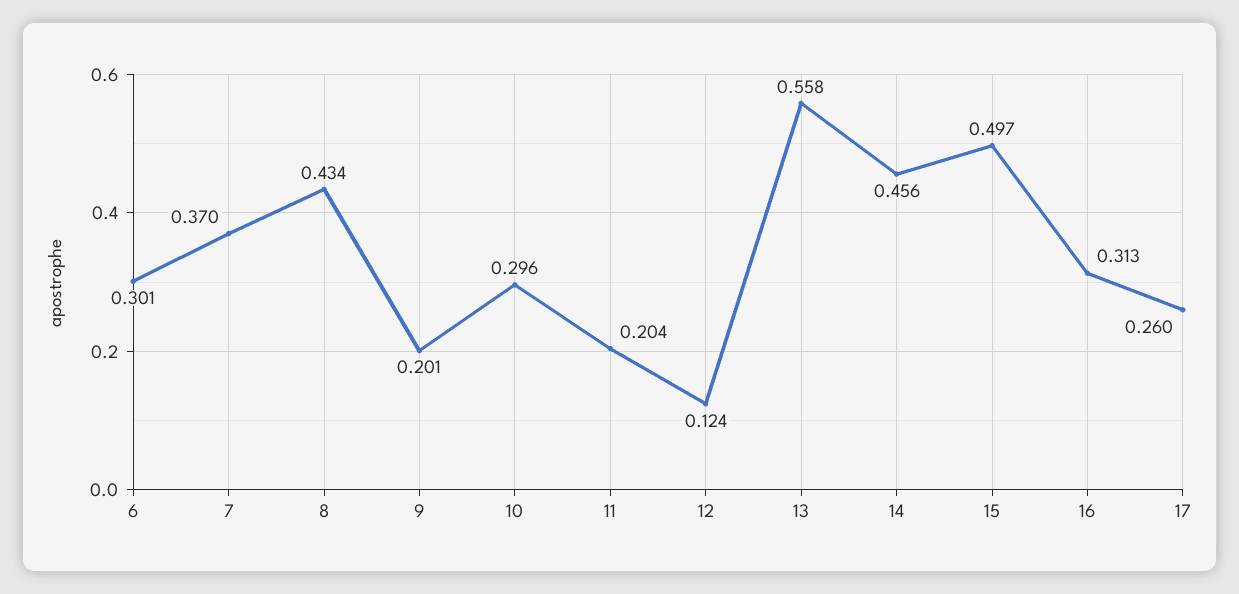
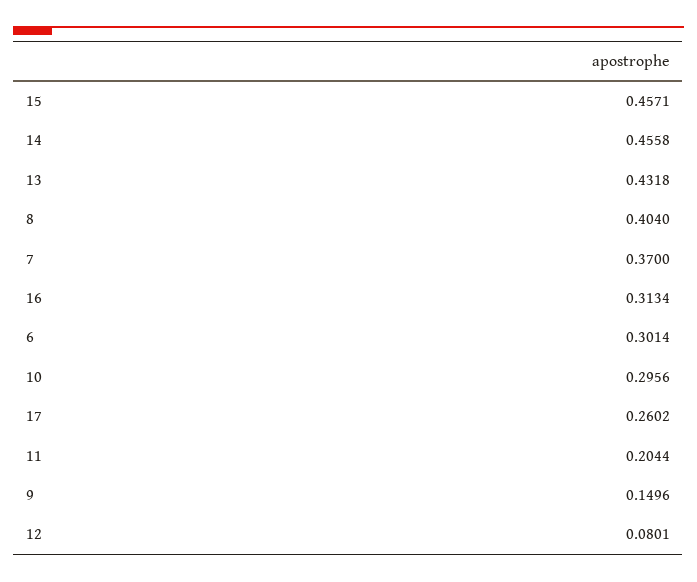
8: 0.434 -> 0.404
9: 0.201 -> 0.1496
12: 0.124 -> 0.0801
13: 0.558 -> 0.4318
15: 0.497 -> 0.4571

